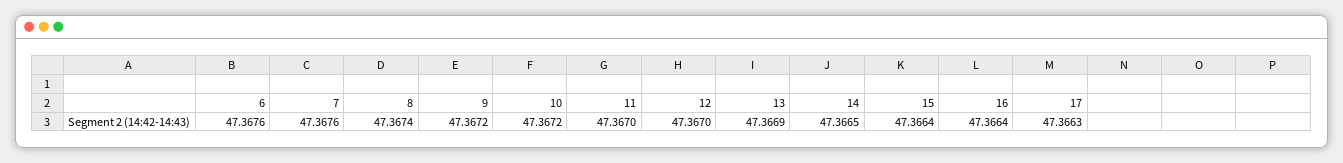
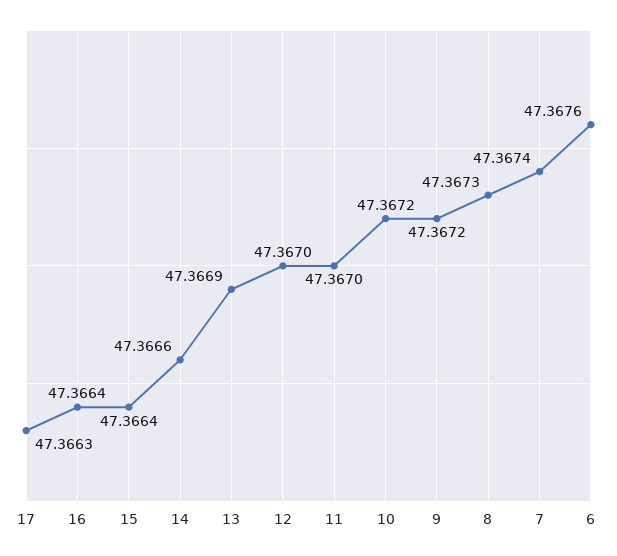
7: 47.3676 -> 47.3674
8: 47.3674 -> 47.3673
14: 47.3665 -> 47.3666

